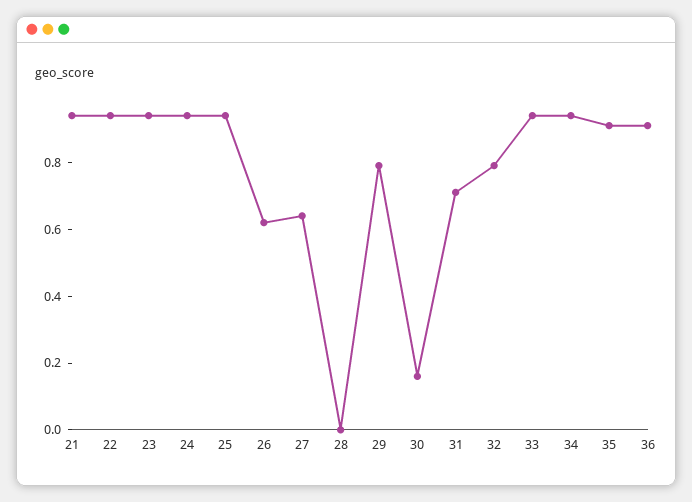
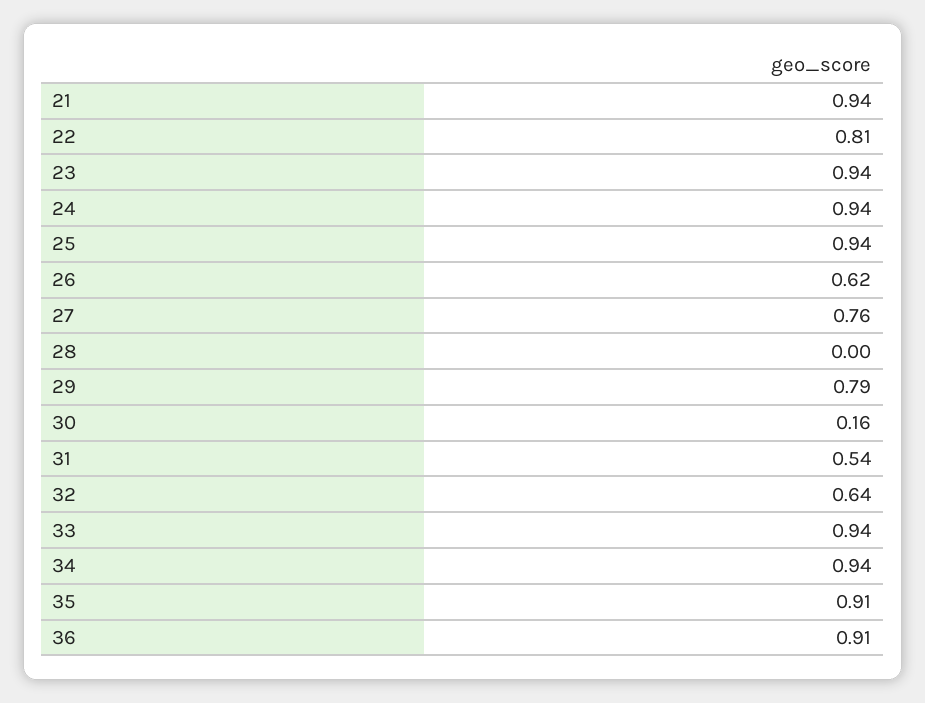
22: 0.95 -> 0.81
27: 0.65 -> 0.76
31: 0.7 -> 0.54
32: 0.8 -> 0.64

